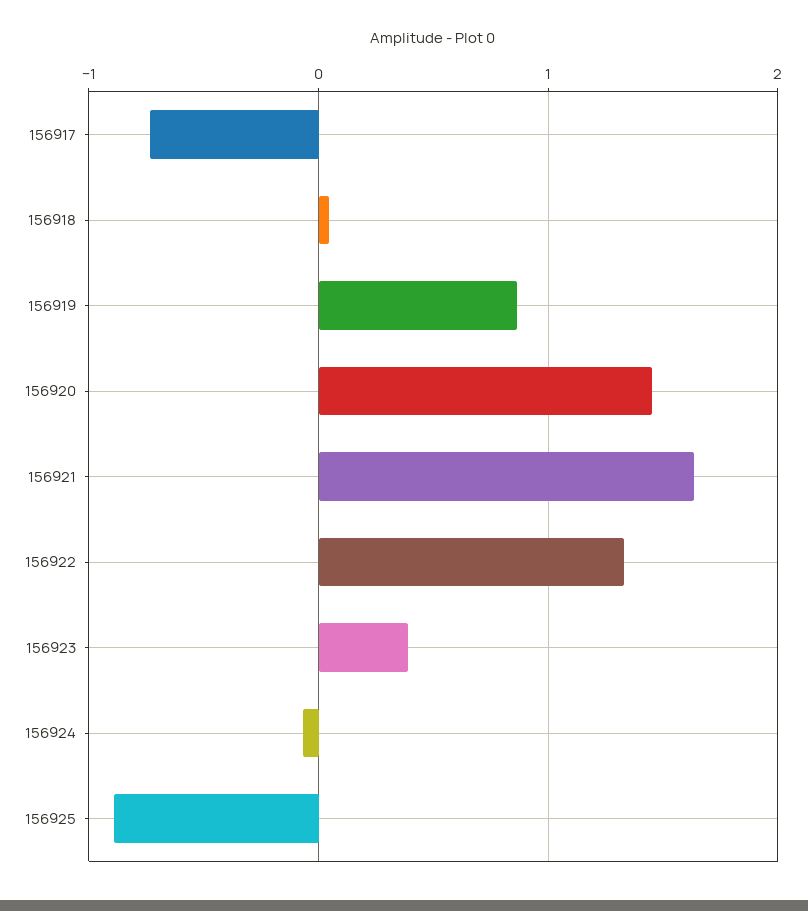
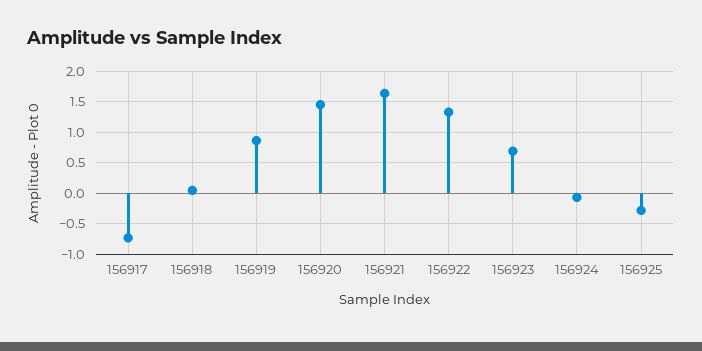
156923: 0.4 -> 0.7
156925: -0.9 -> -0.3

